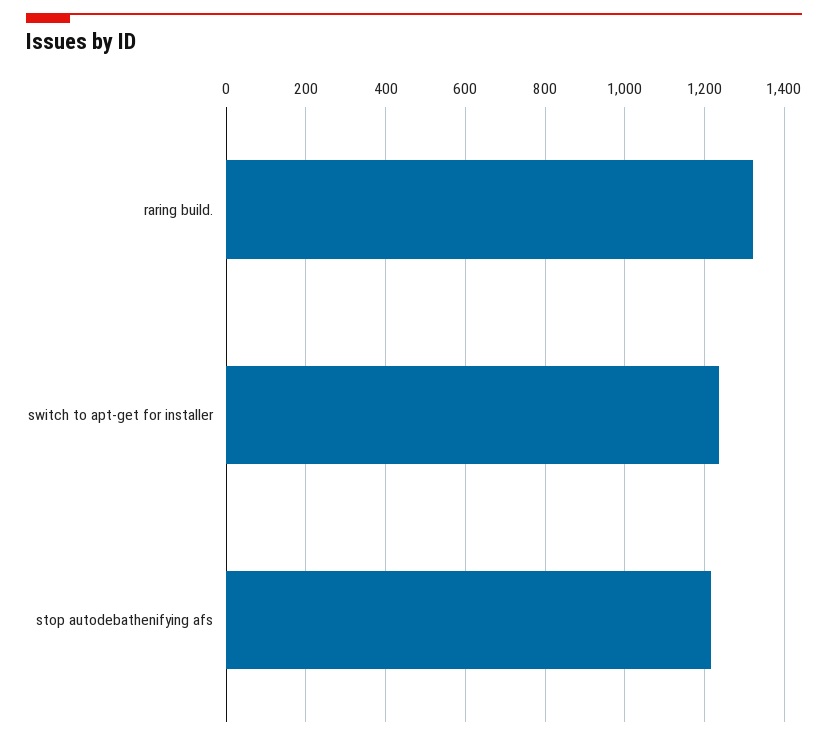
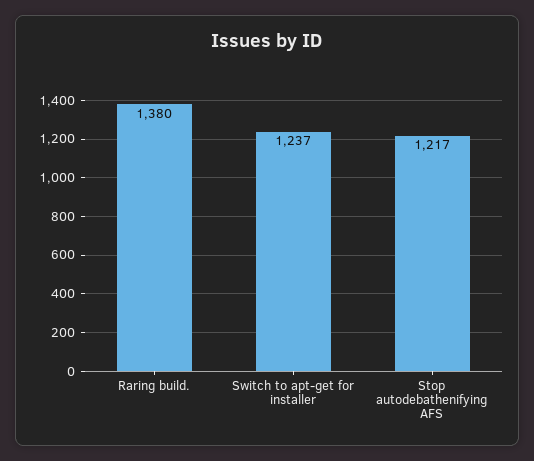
raring build.: 1320 -> 1380

